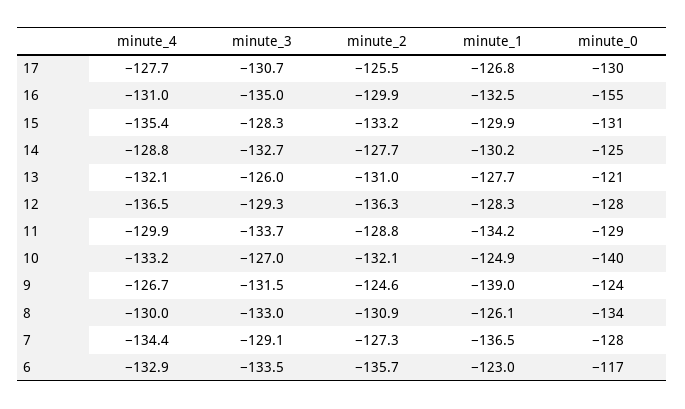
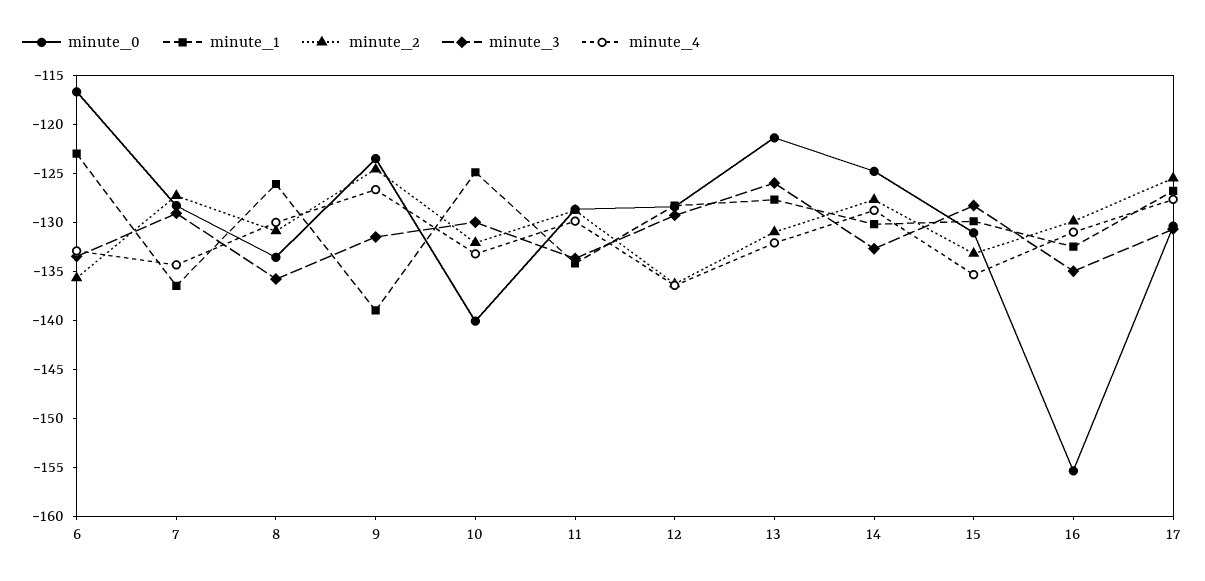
minute_3, 10: -127 -> -130
minute_3, 8: -133 -> -136

